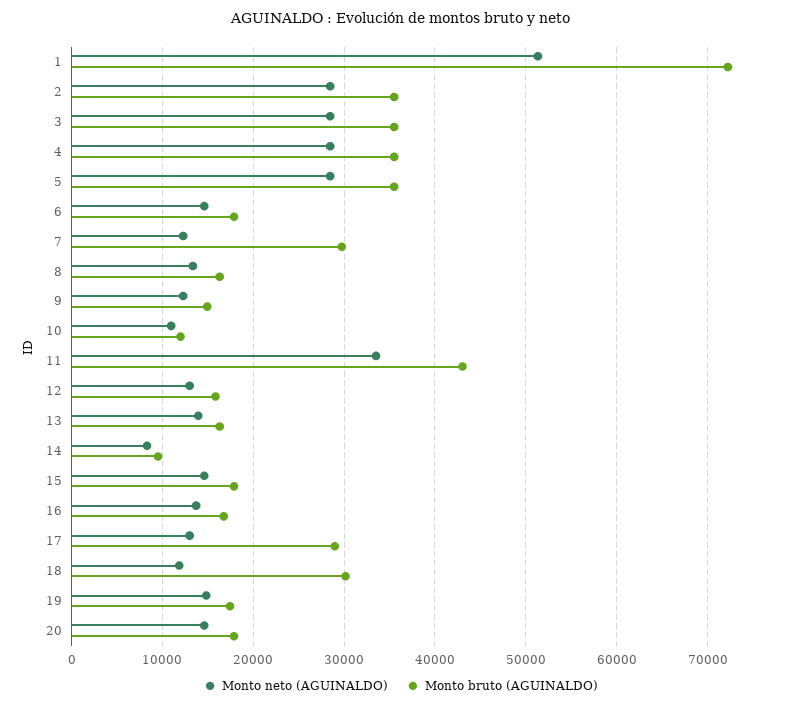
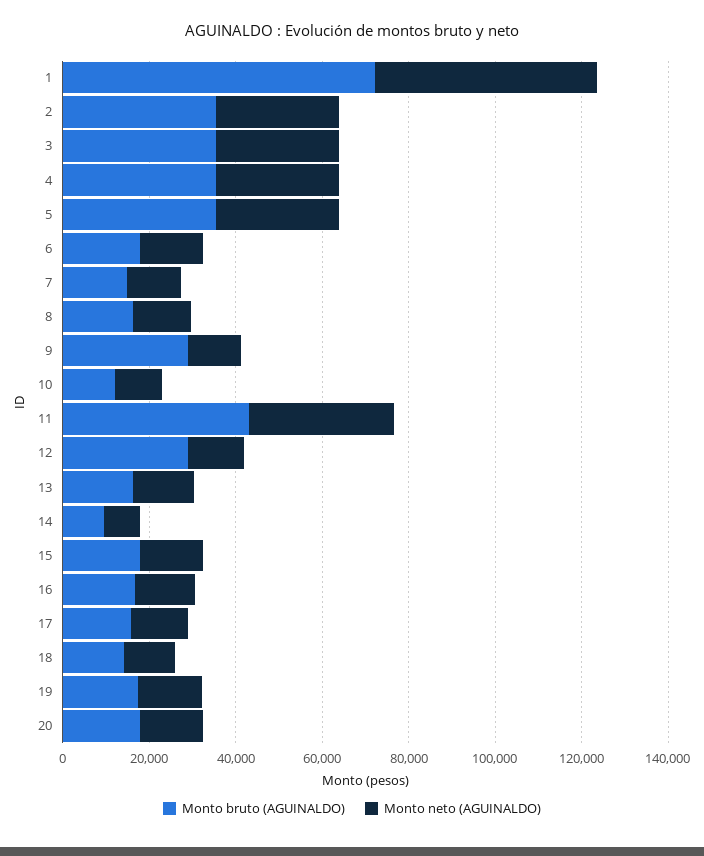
Monto bruto (AGUINALDO), 7: 30000 -> 15000
Monto bruto (AGUINALDO), 9: 15000 -> 30000
Monto bruto (AGUINALDO), 12: 16000 -> 30000
Monto bruto (AGUINALDO), 17: 29000 -> 15000
Monto bruto (AGUINALDO), 18: 30000 -> 15000

